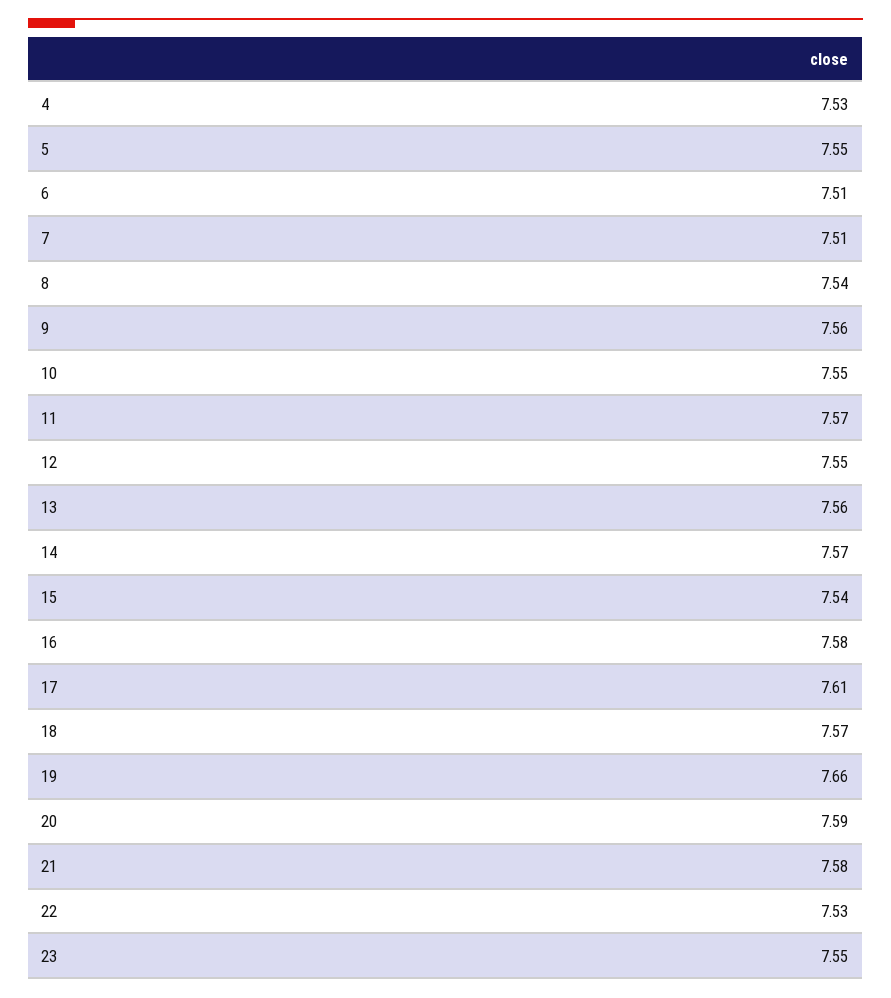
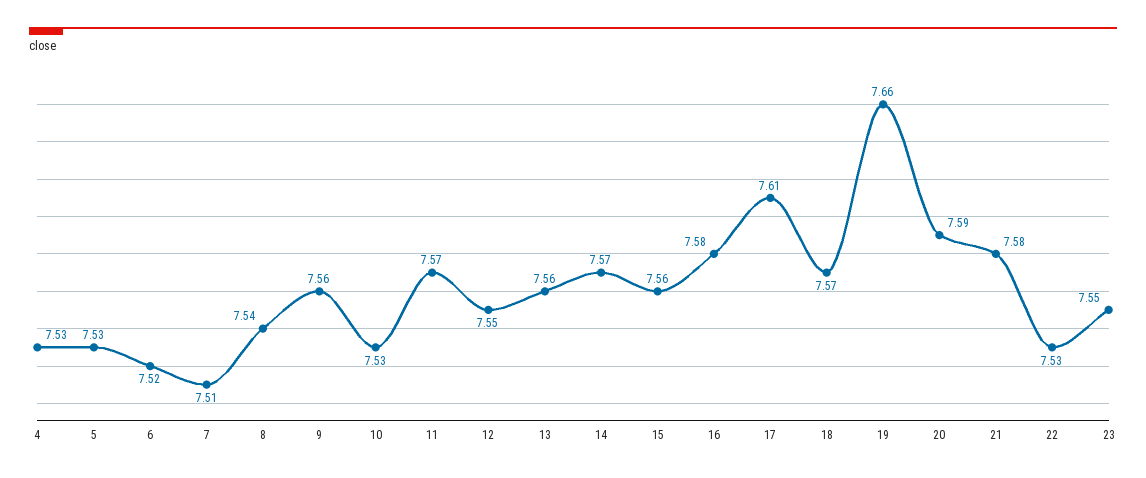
5: 7.55 -> 7.53
6: 7.51 -> 7.52
10: 7.55 -> 7.53
15: 7.54 -> 7.56

